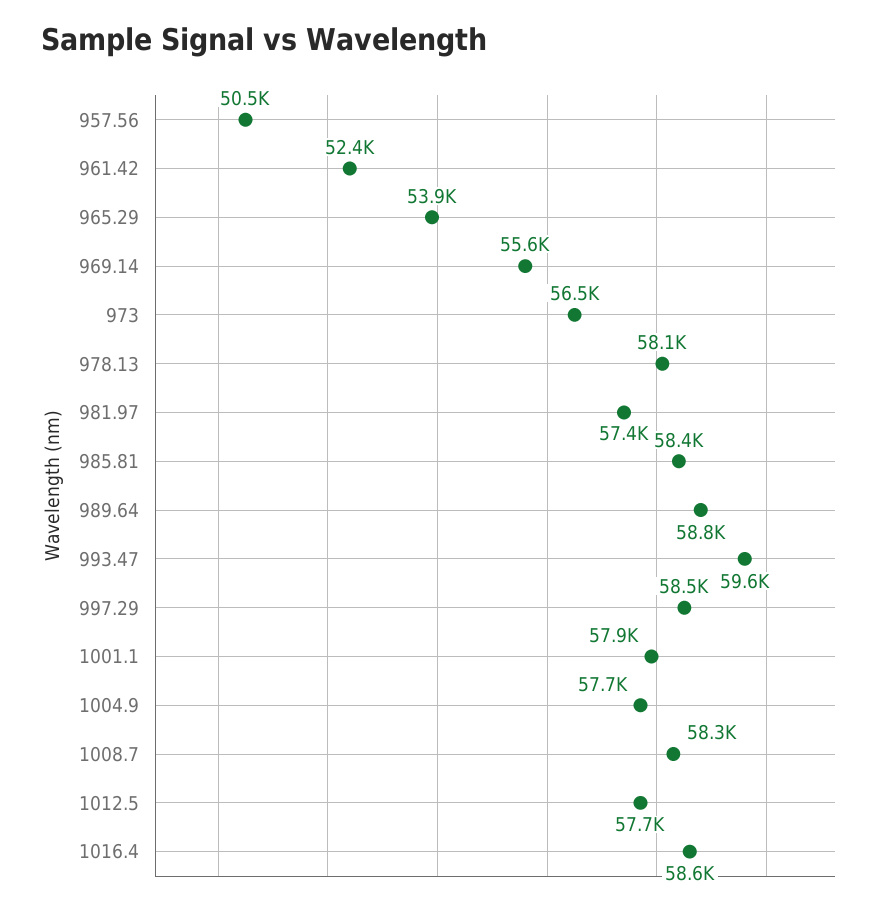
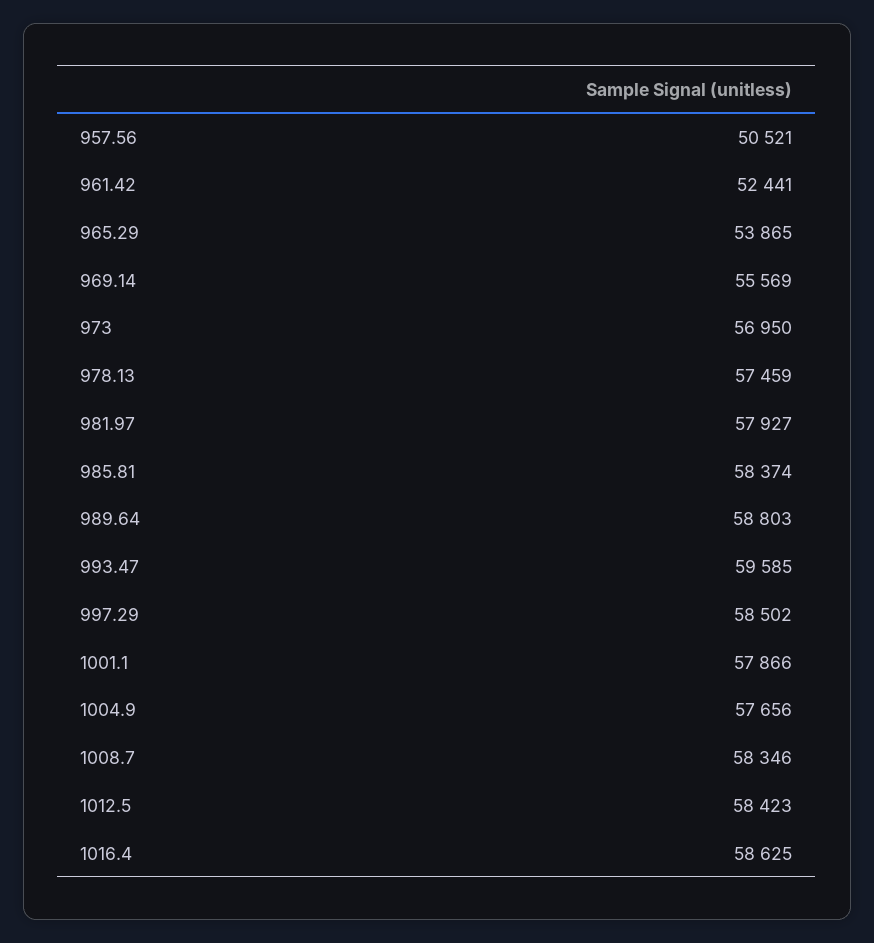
973: 56500 -> 56950
978.13: 58100 -> 57459
981.97: 57400 -> 57927
1012.5: 57700 -> 58423

